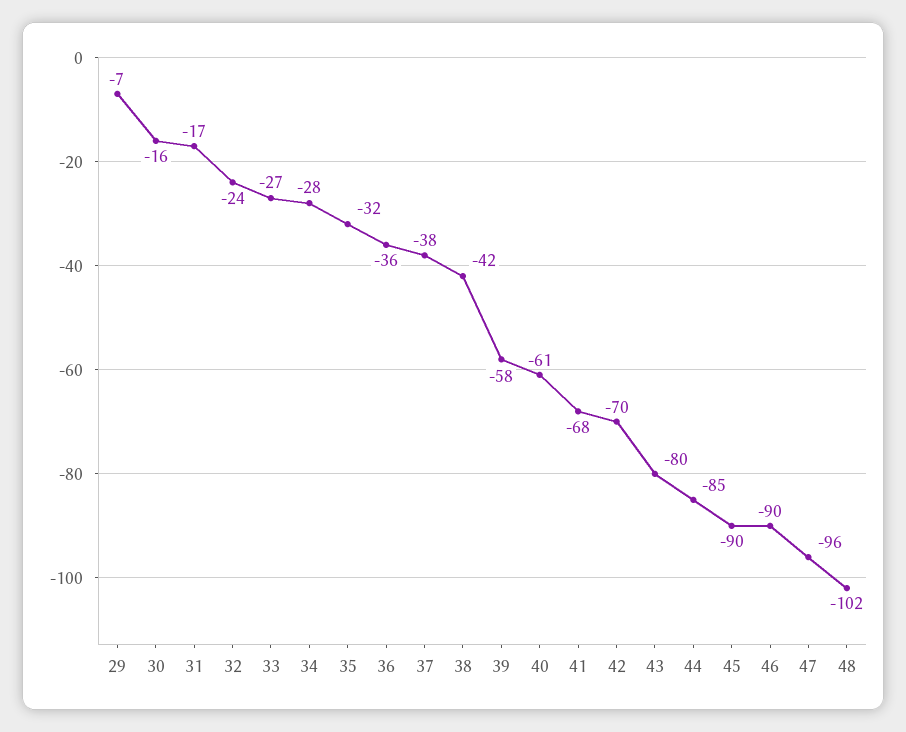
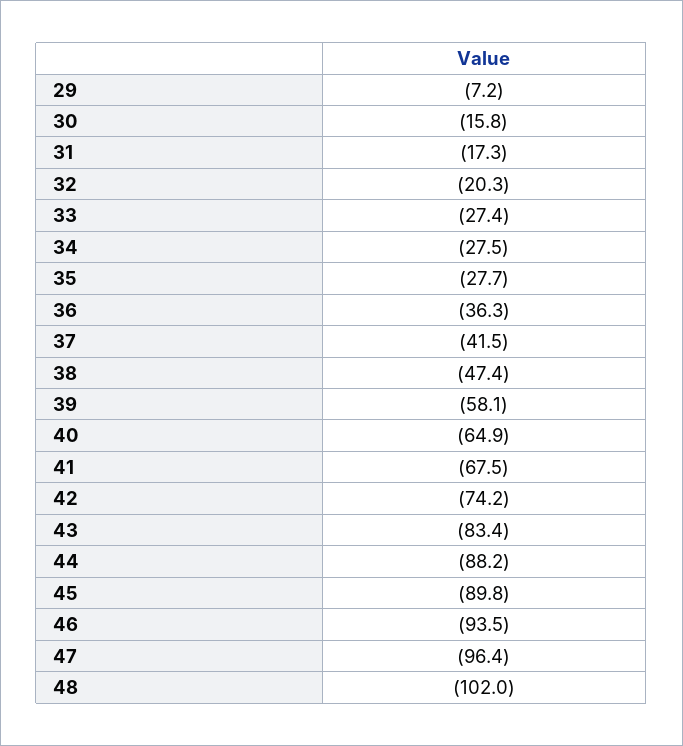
32: -24 -> -20.3
35: -32 -> -27.7
37: -38 -> -41.5
38: -42 -> -47.4
40: -61 -> -64.9
42: -70 -> -74.2
43: -80 -> -83.4
44: -85 -> -88.2
46: -90 -> -93.5

